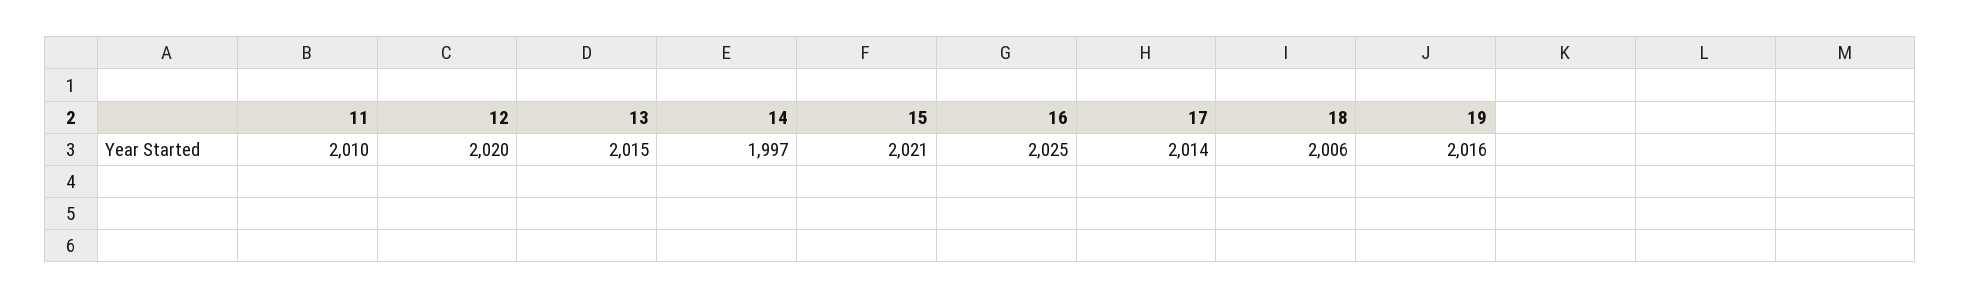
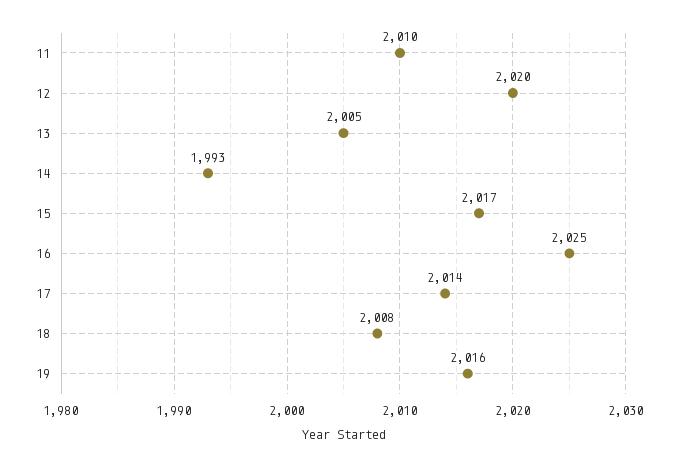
13: 2015 -> 2005
14: 1997 -> 1993
15: 2021 -> 2017
18: 2006 -> 2008

